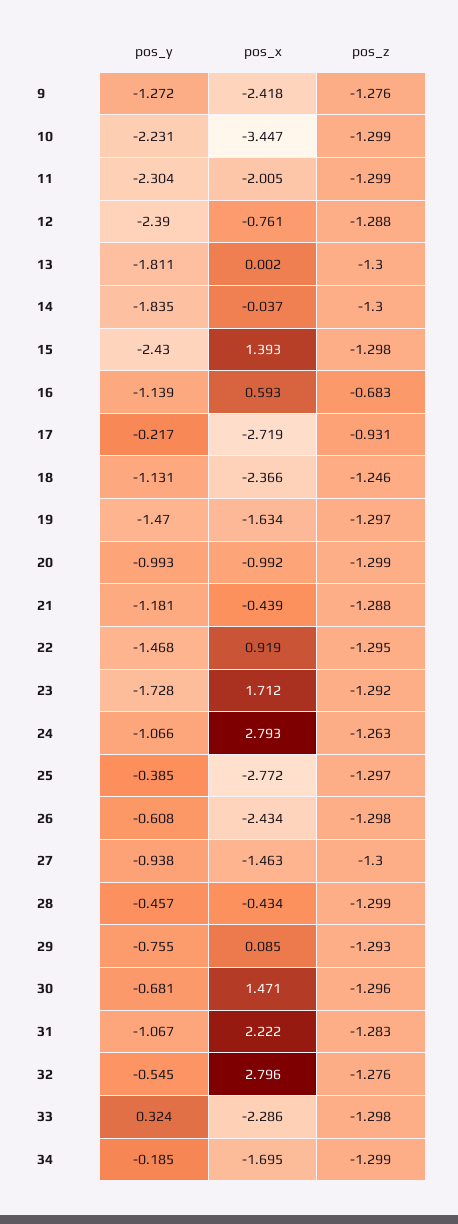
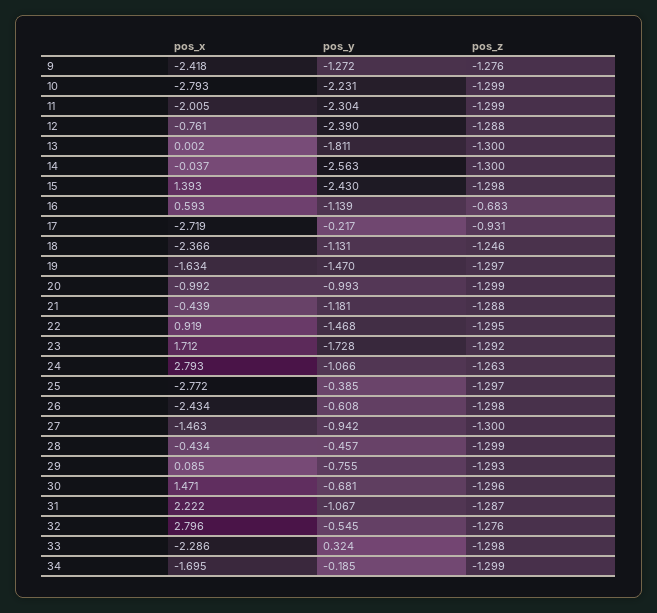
pos_x, 10: -3.447 -> -2.793
pos_y, 14: -1.835 -> -2.563
pos_y, 27: -0.938 -> -0.942
pos_z, 31: -1.283 -> -1.287

